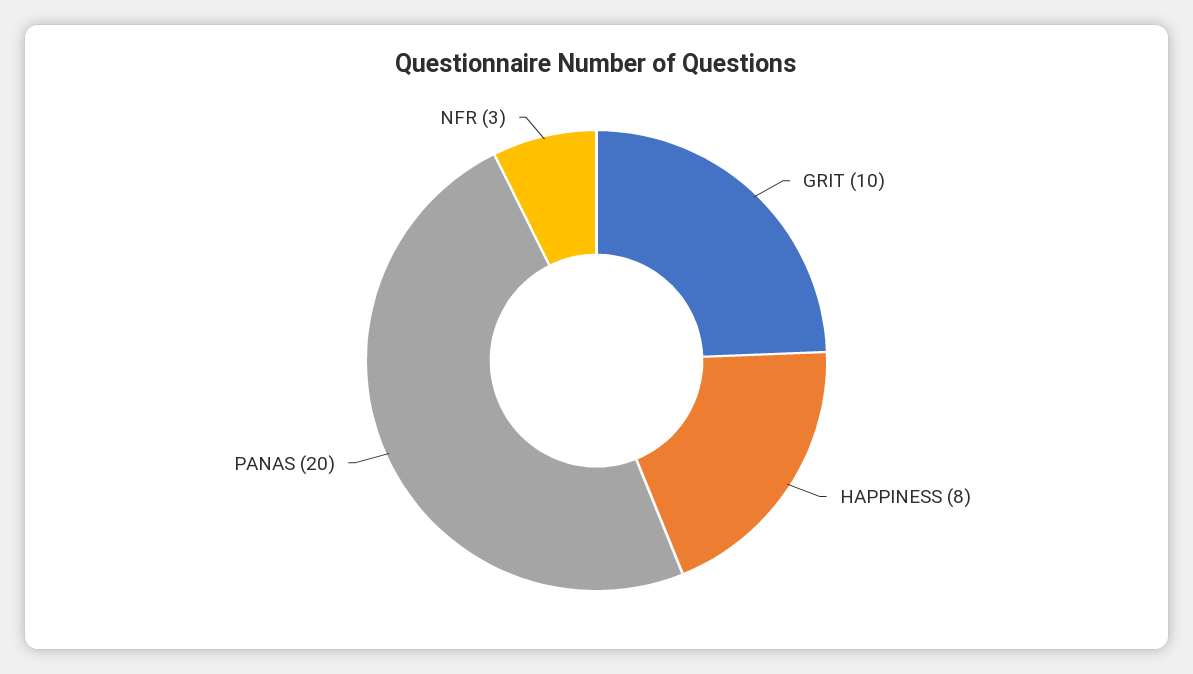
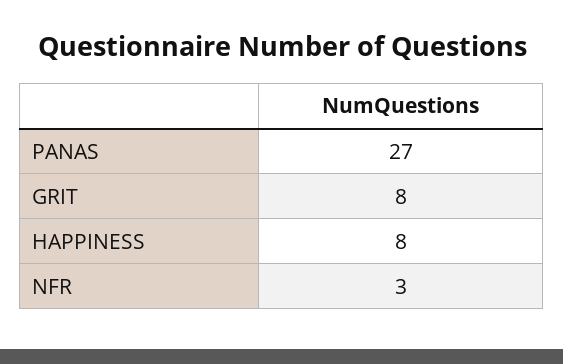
GRIT: 10 -> 8
PANAS: 20 -> 27

